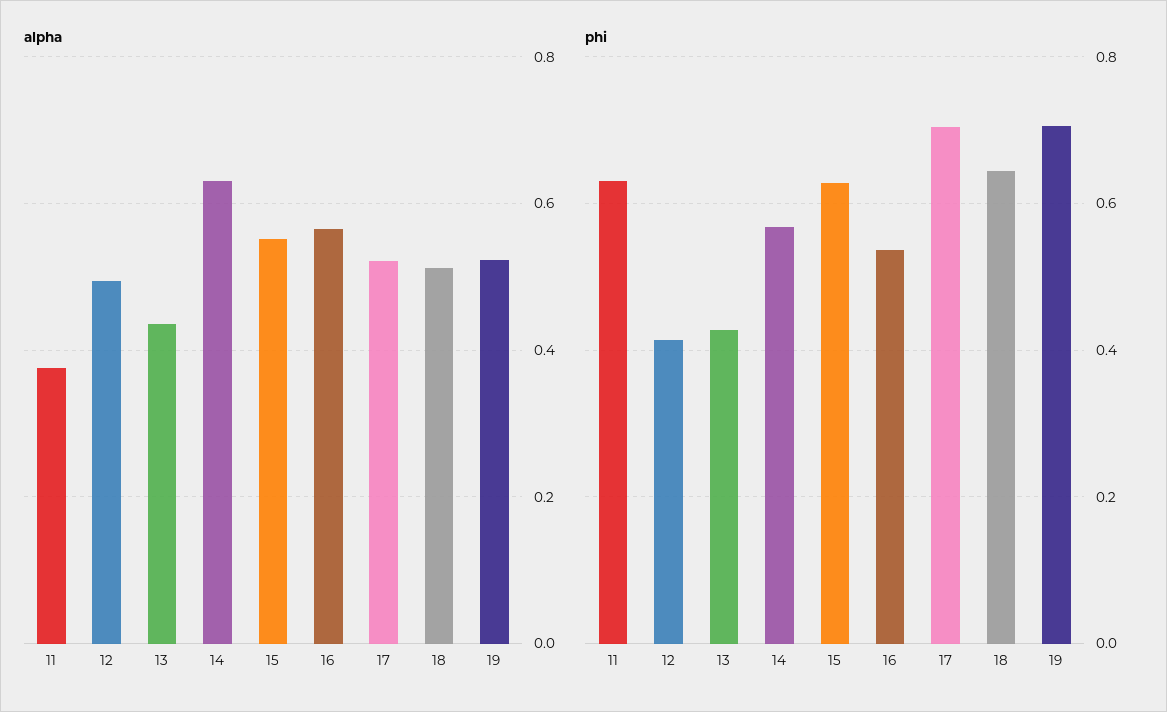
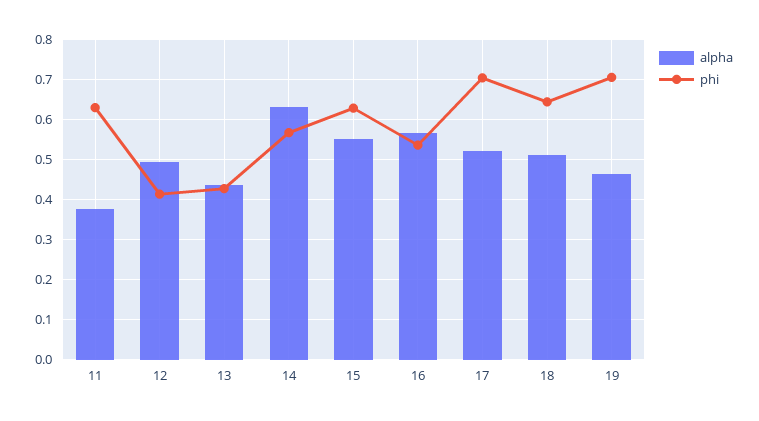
alpha, 19: 0.52 -> 0.46

